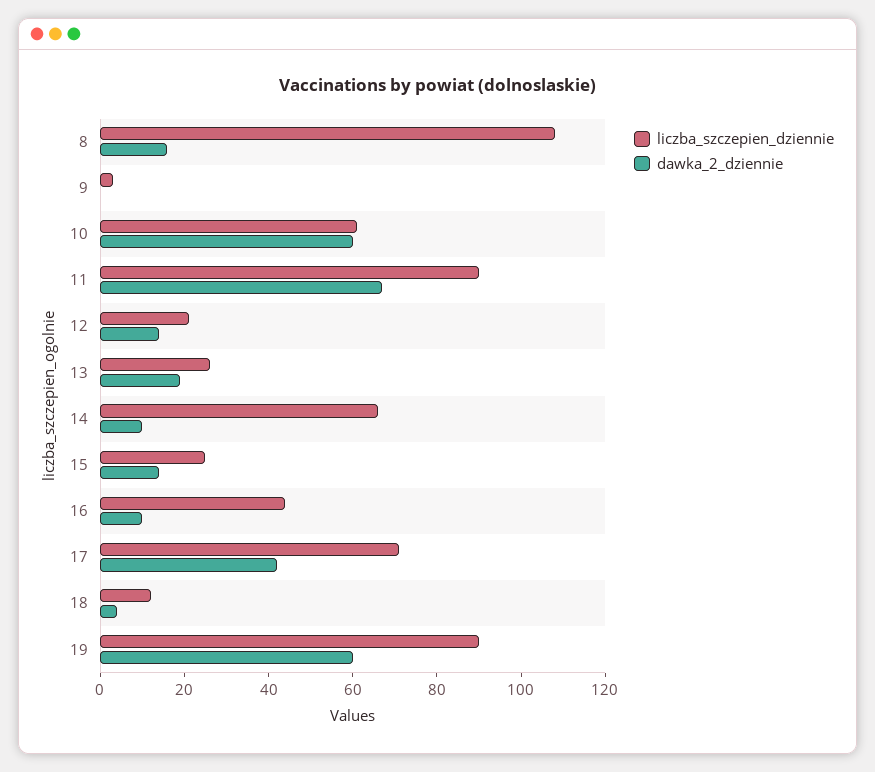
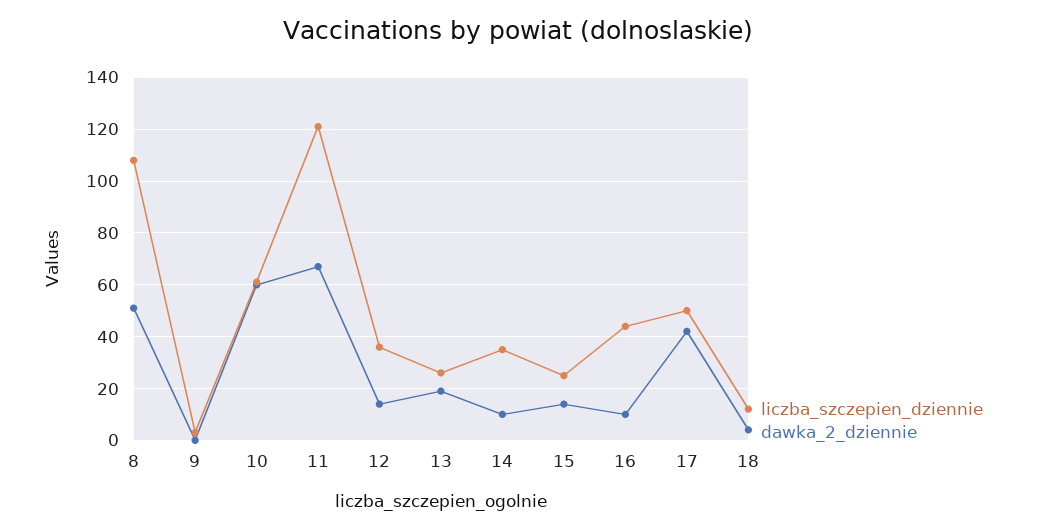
dawka_2_dziennie, 8: 15 -> 50
liczba_szczepien_dziennie, 11: 90 -> 120
liczba_szczepien_dziennie, 12: 20 -> 35
liczba_szczepien_dziennie, 14: 65 -> 35
liczba_szczepien_dziennie, 17: 70 -> 50
liczba_szczepien_dziennie, 19: 90 -> none
dawka_2_dziennie, 19: 60 -> none

